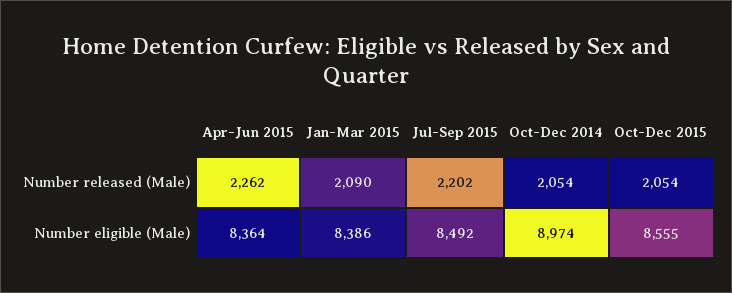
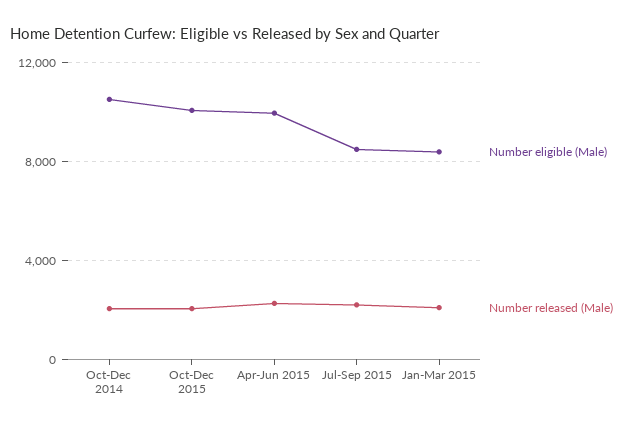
Number eligible (Male), Apr-Jun 2015: 8364 -> 10000
Number eligible (Male), Oct-Dec 2014: 8974 -> 10500
Number eligible (Male), Oct-Dec 2015: 8555 -> 10000

